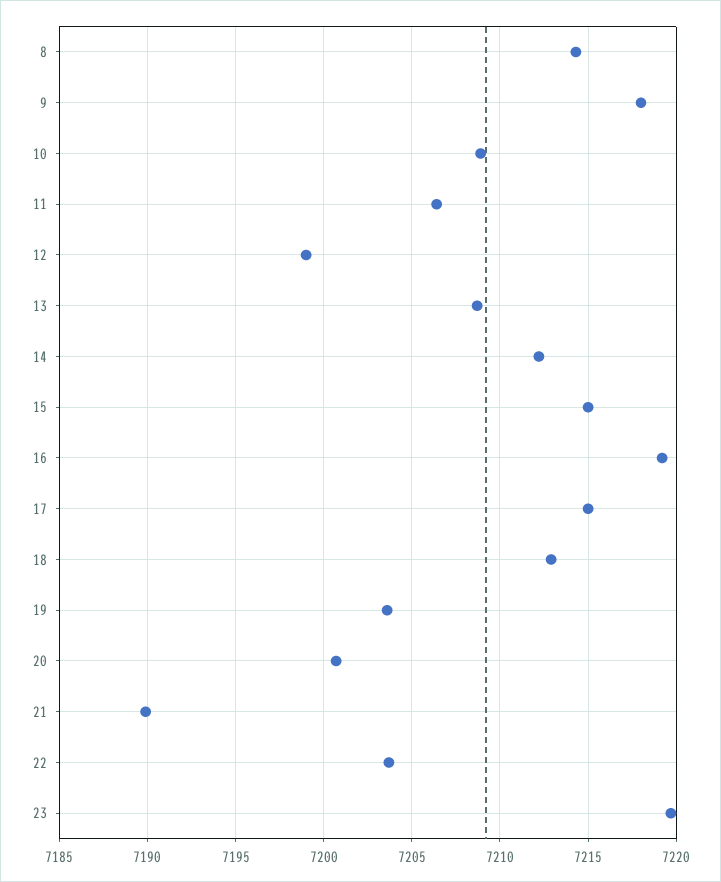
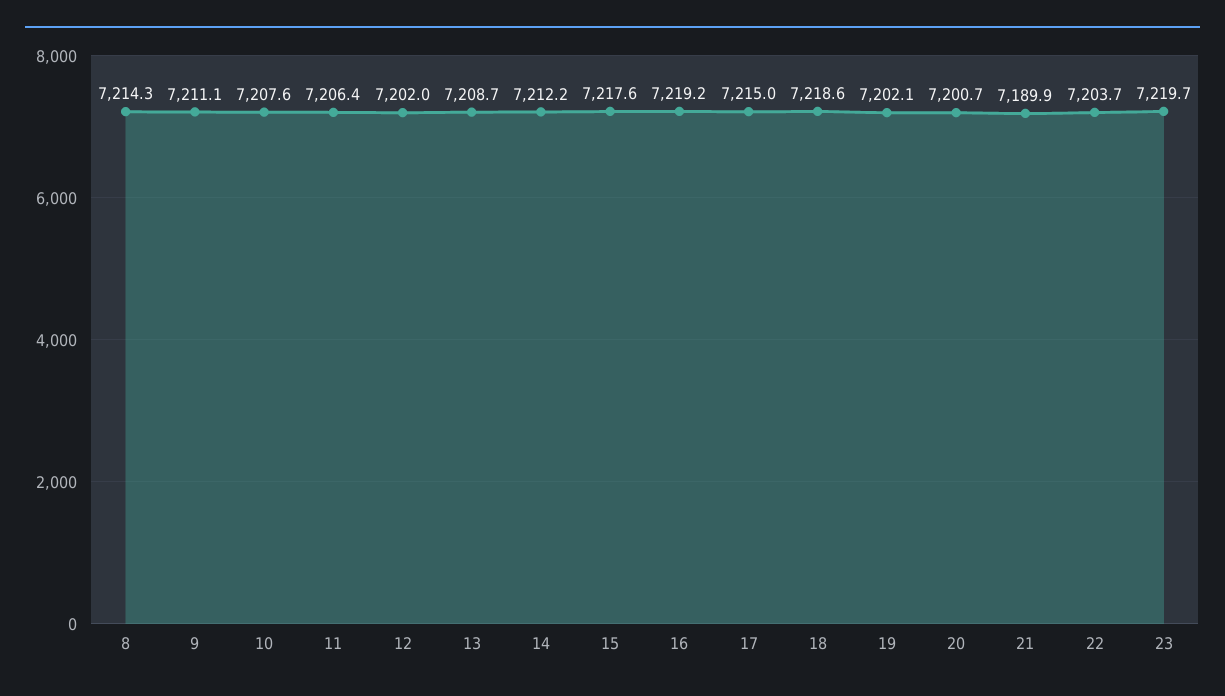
9: 7218 -> 7211.1
10: 7209 -> 7207.6
12: 7199 -> 7202
15: 7215 -> 7217.6
18: 7213 -> 7218.6
19: 7203.5 -> 7202.1

